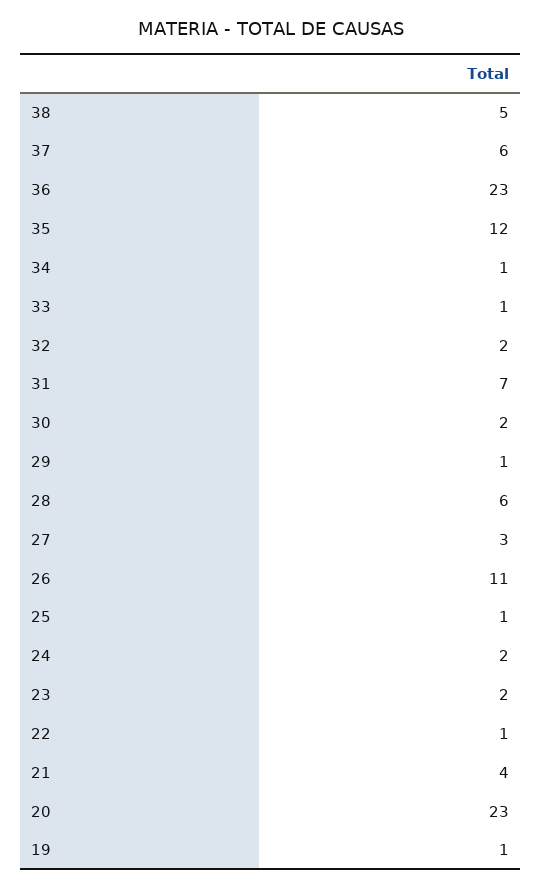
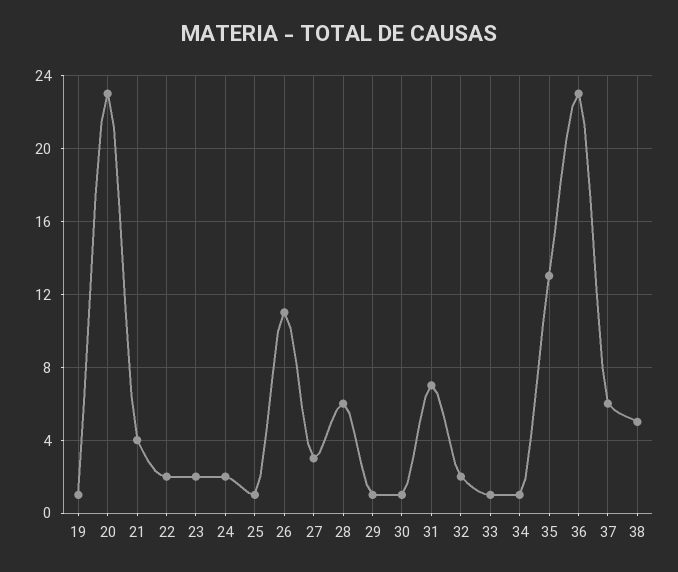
35: 12 -> 13
30: 2 -> 1
22: 1 -> 2

